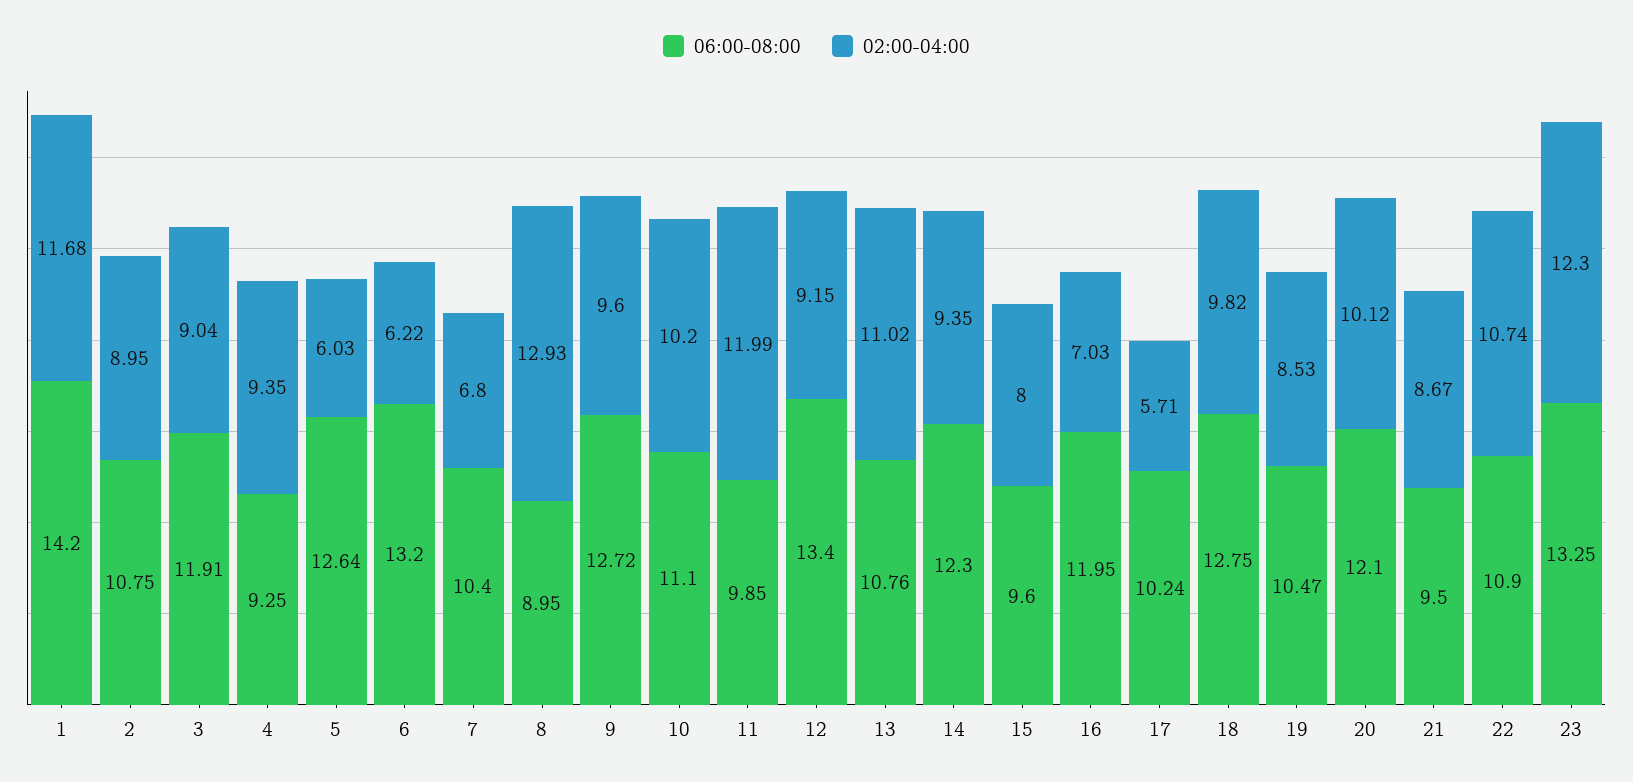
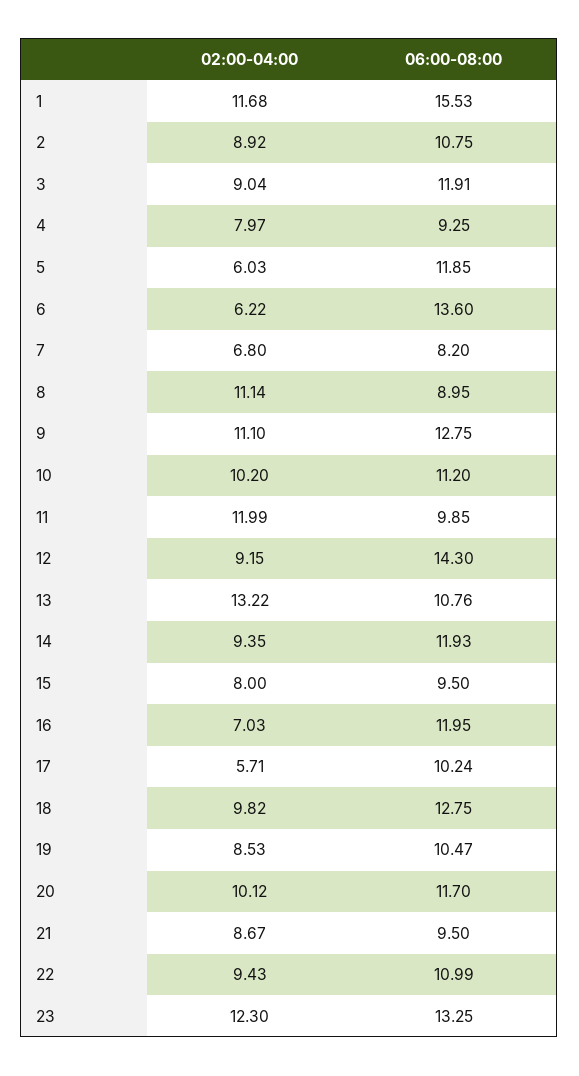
06:00-08:00, 1: 14.2 -> 15.53
02:00-04:00, 2: 8.95 -> 8.92
02:00-04:00, 4: 9.35 -> 7.97
06:00-08:00, 5: 12.64 -> 11.85
06:00-08:00, 6: 13.2 -> 13.6
06:00-08:00, 7: 10.4 -> 8.2
02:00-04:00, 8: 12.93 -> 11.14
06:00-08:00, 9: 12.72 -> 12.75
02:00-04:00, 9: 9.6 -> 11.1
06:00-08:00, 10: 11.1 -> 11.2
06:00-08:00, 12: 13.4 -> 14.3
02:00-04:00, 13: 11.02 -> 13.22
06:00-08:00, 14: 12.3 -> 11.93
06:00-08:00, 15: 9.6 -> 9.5
06:00-08:00, 20: 12.1 -> 11.7
06:00-08:00, 22: 10.9 -> 10.99
02:00-04:00, 22: 10.74 -> 9.43

